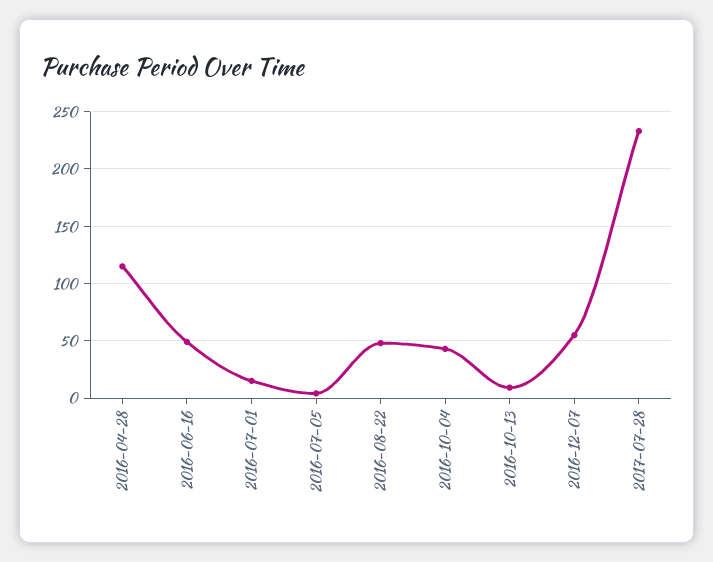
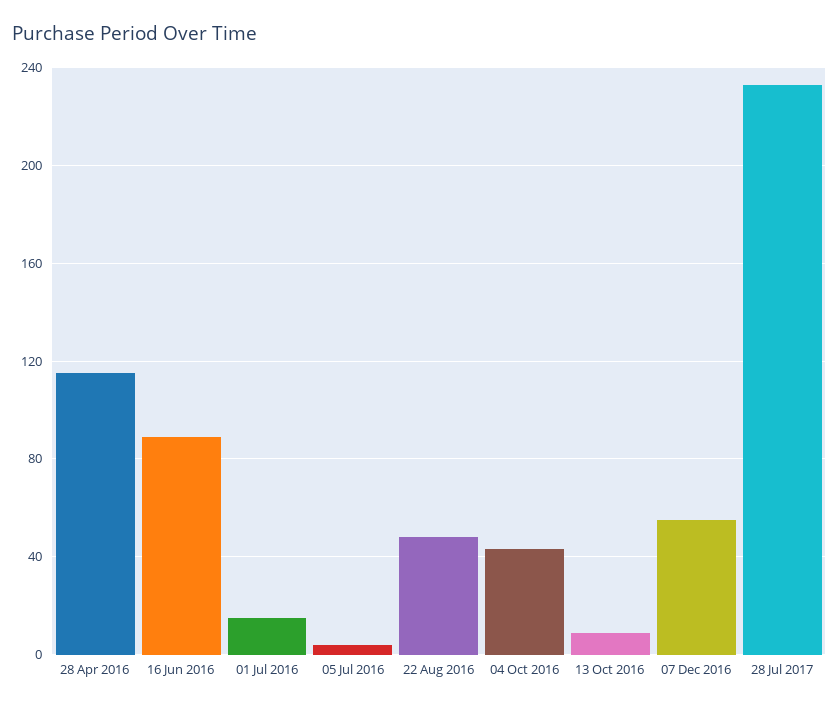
2016-06-16: 50 -> 90

